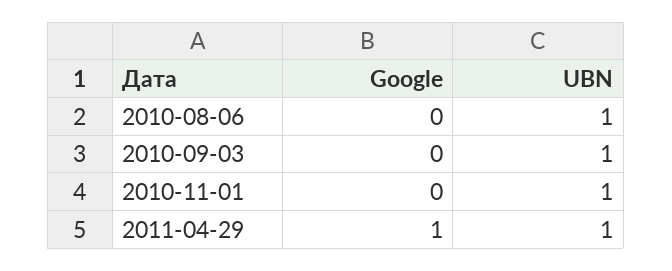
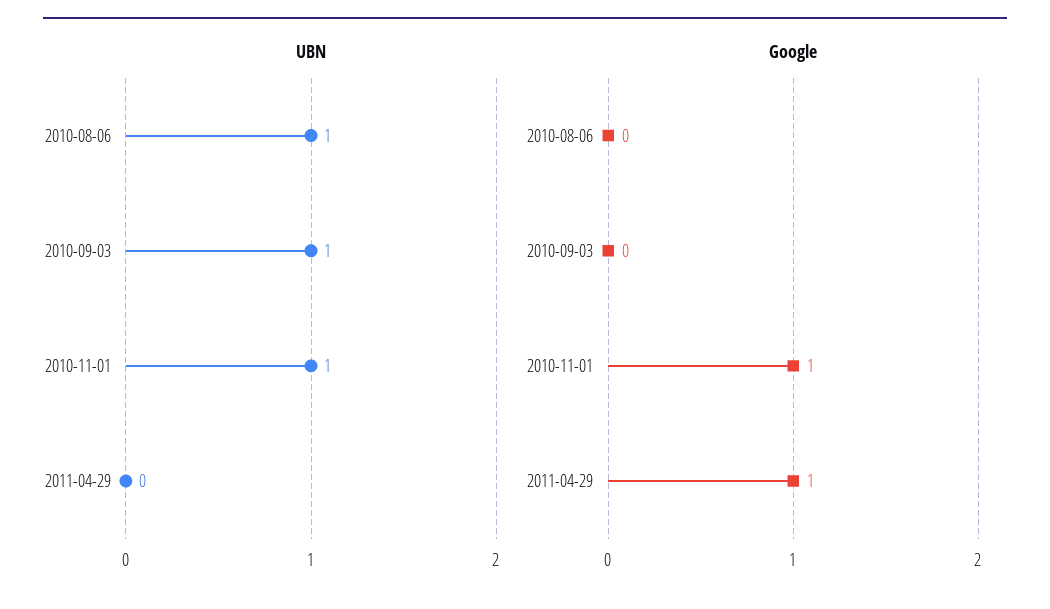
Google, 2010-11-01: 0 -> 1
UBN, 2011-04-29: 1 -> 0

